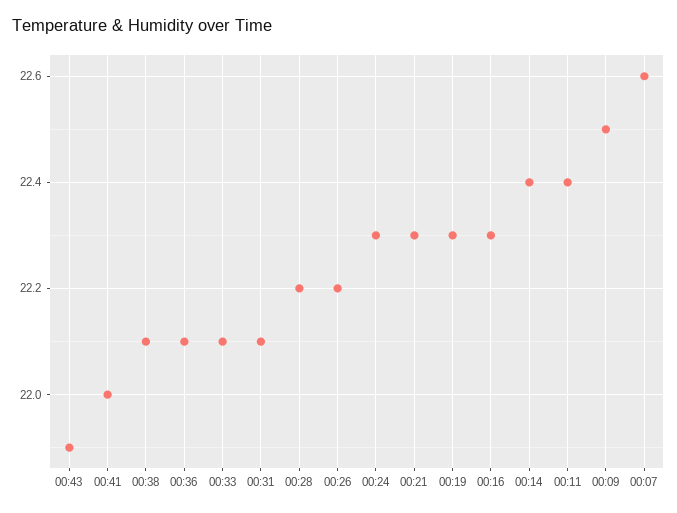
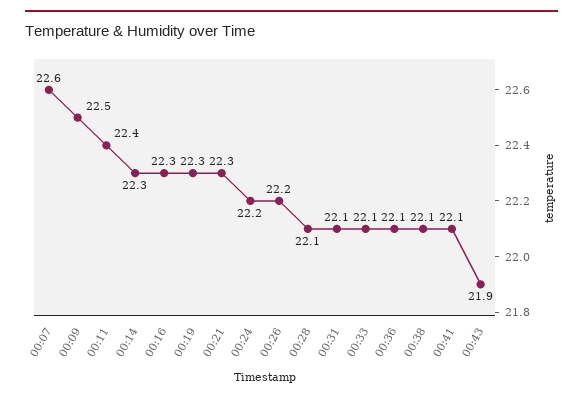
00:41: 22 -> 22.1
00:28: 22.2 -> 22.1
00:24: 22.3 -> 22.2
00:14: 22.4 -> 22.3

